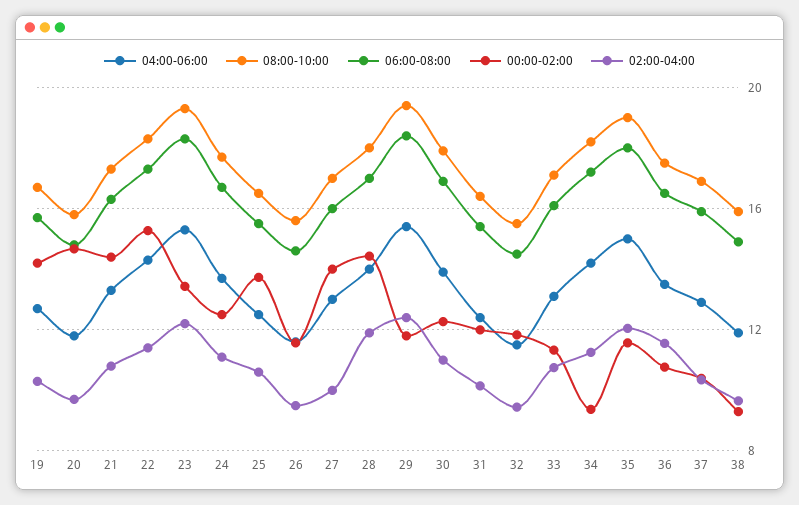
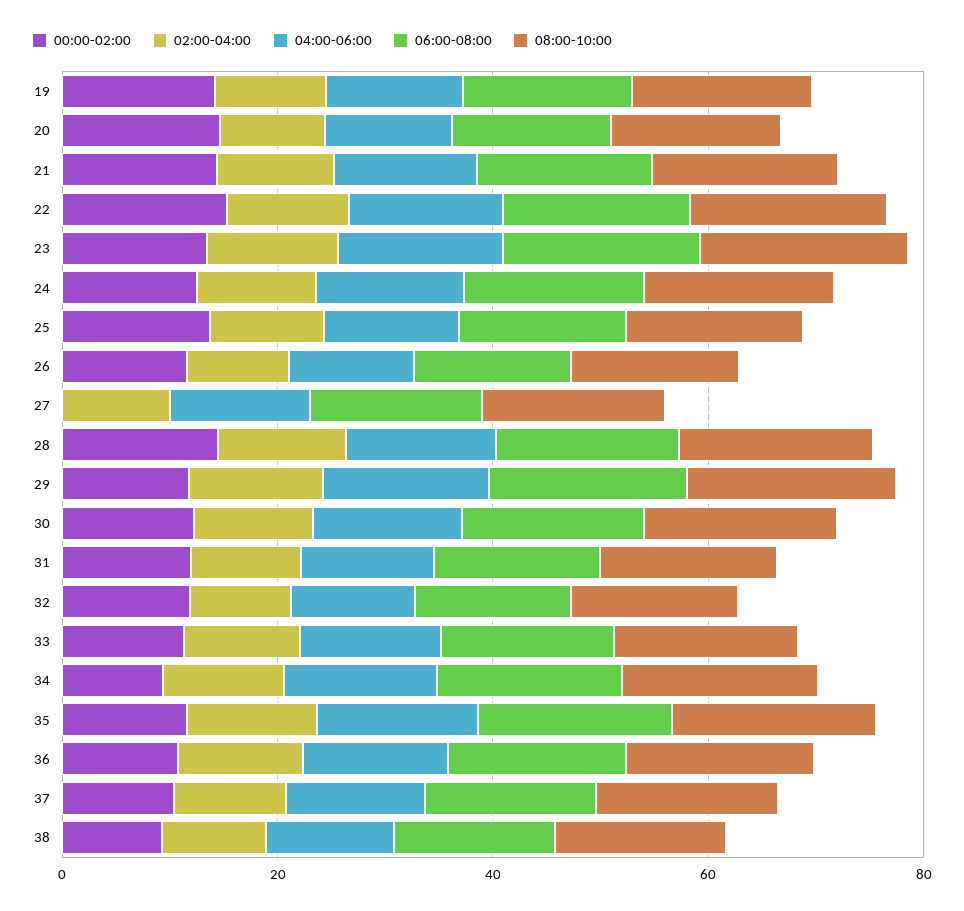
00:00-02:00, 27: 14 -> 0

